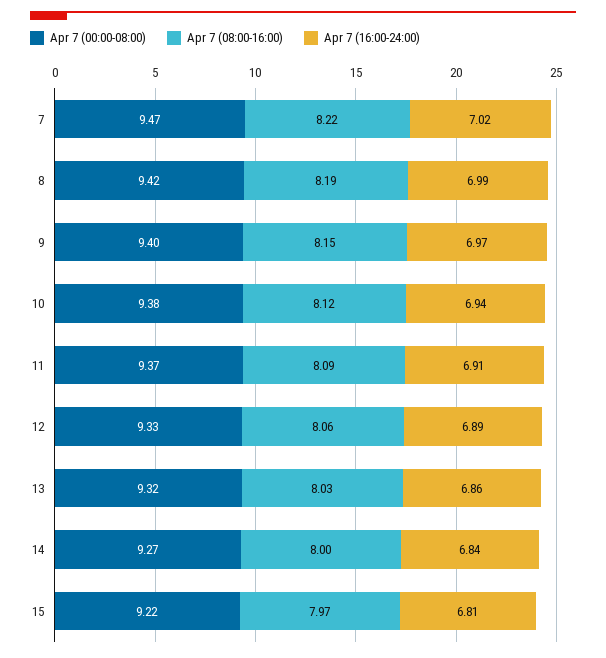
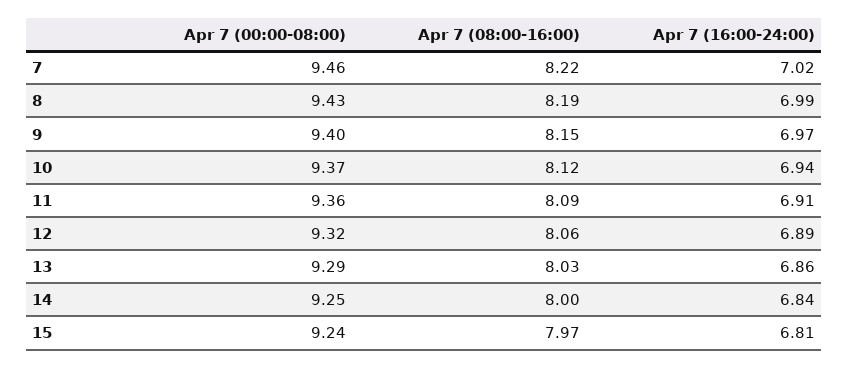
Apr 7 (00:00-08:00), 7: 9.47 -> 9.46
Apr 7 (00:00-08:00), 8: 9.42 -> 9.43
Apr 7 (00:00-08:00), 10: 9.38 -> 9.37
Apr 7 (00:00-08:00), 11: 9.37 -> 9.36
Apr 7 (00:00-08:00), 12: 9.33 -> 9.32
Apr 7 (00:00-08:00), 13: 9.32 -> 9.29
Apr 7 (00:00-08:00), 14: 9.27 -> 9.25
Apr 7 (00:00-08:00), 15: 9.22 -> 9.24

